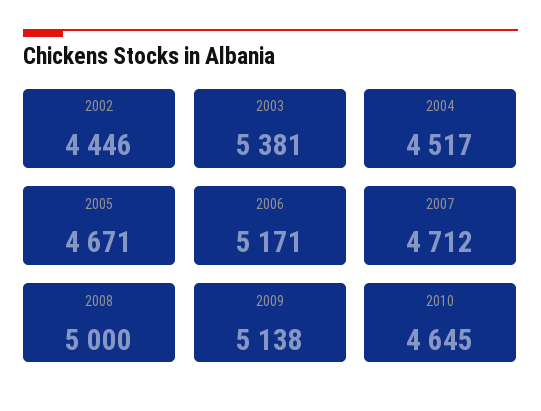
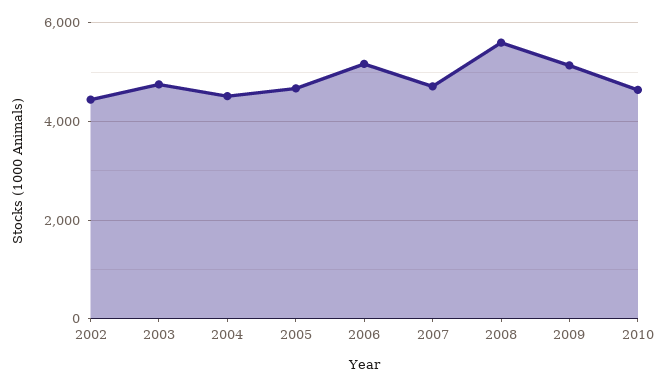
2003: 5381 -> 4800
2008: 5000 -> 5600

